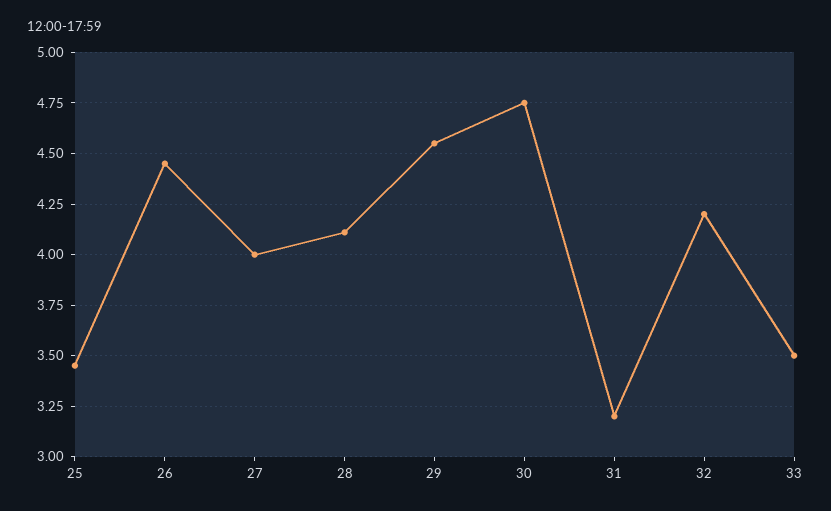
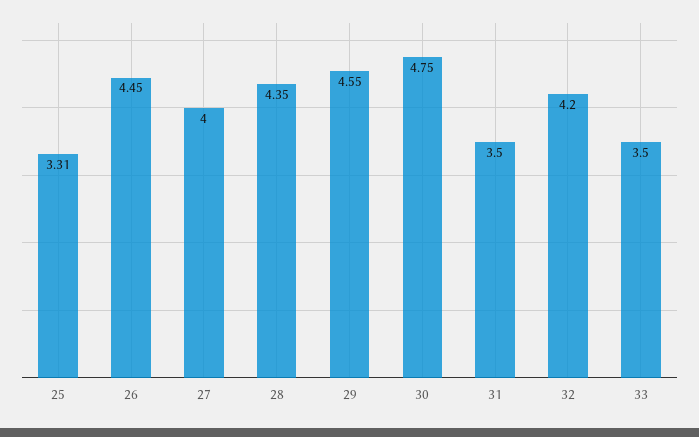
25: 3.45 -> 3.31
28: 4.1 -> 4.35
31: 3.2 -> 3.5

